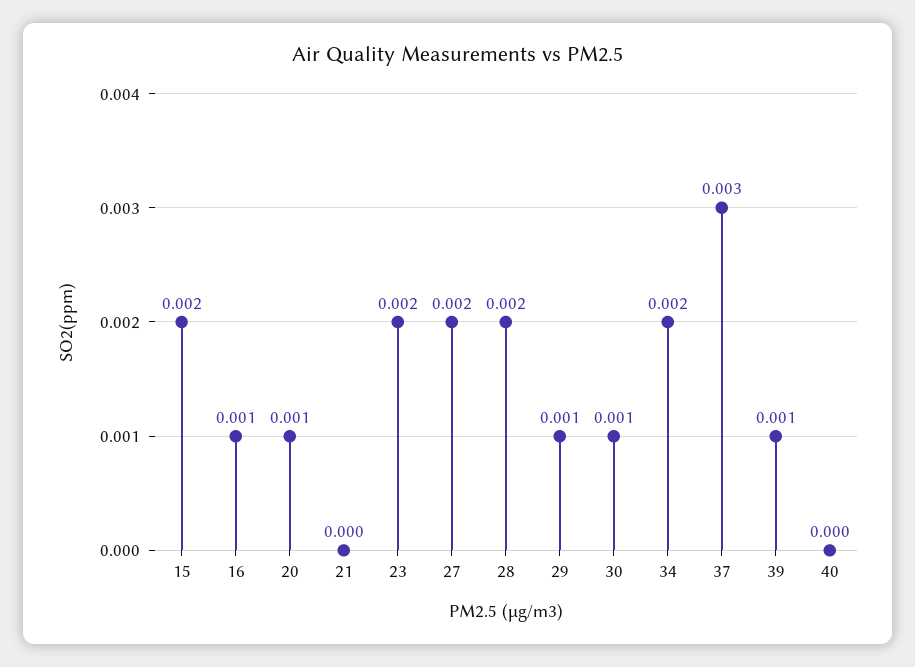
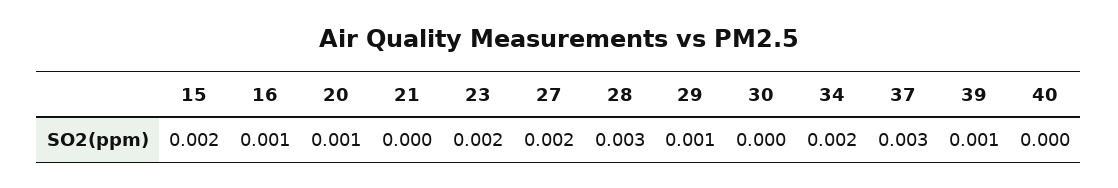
28: 0.002 -> 0.003
30: 0.001 -> 0

